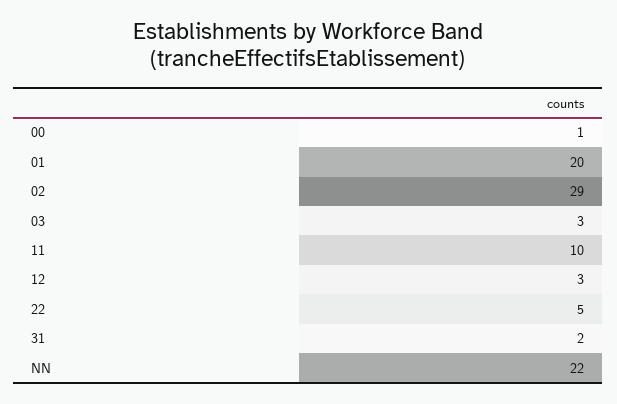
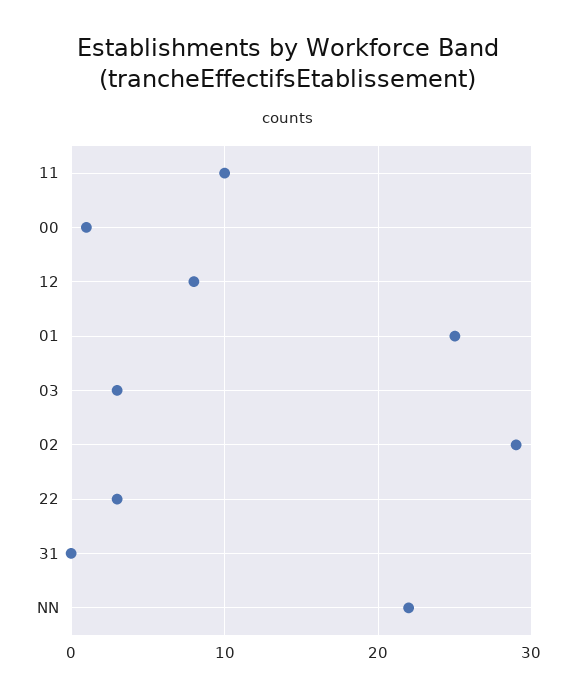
01: 20 -> 25
12: 3 -> 8
22: 5 -> 3
31: 2 -> 0

